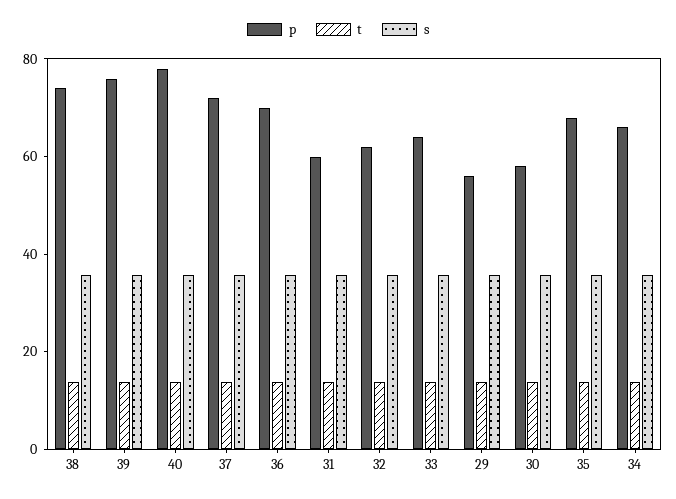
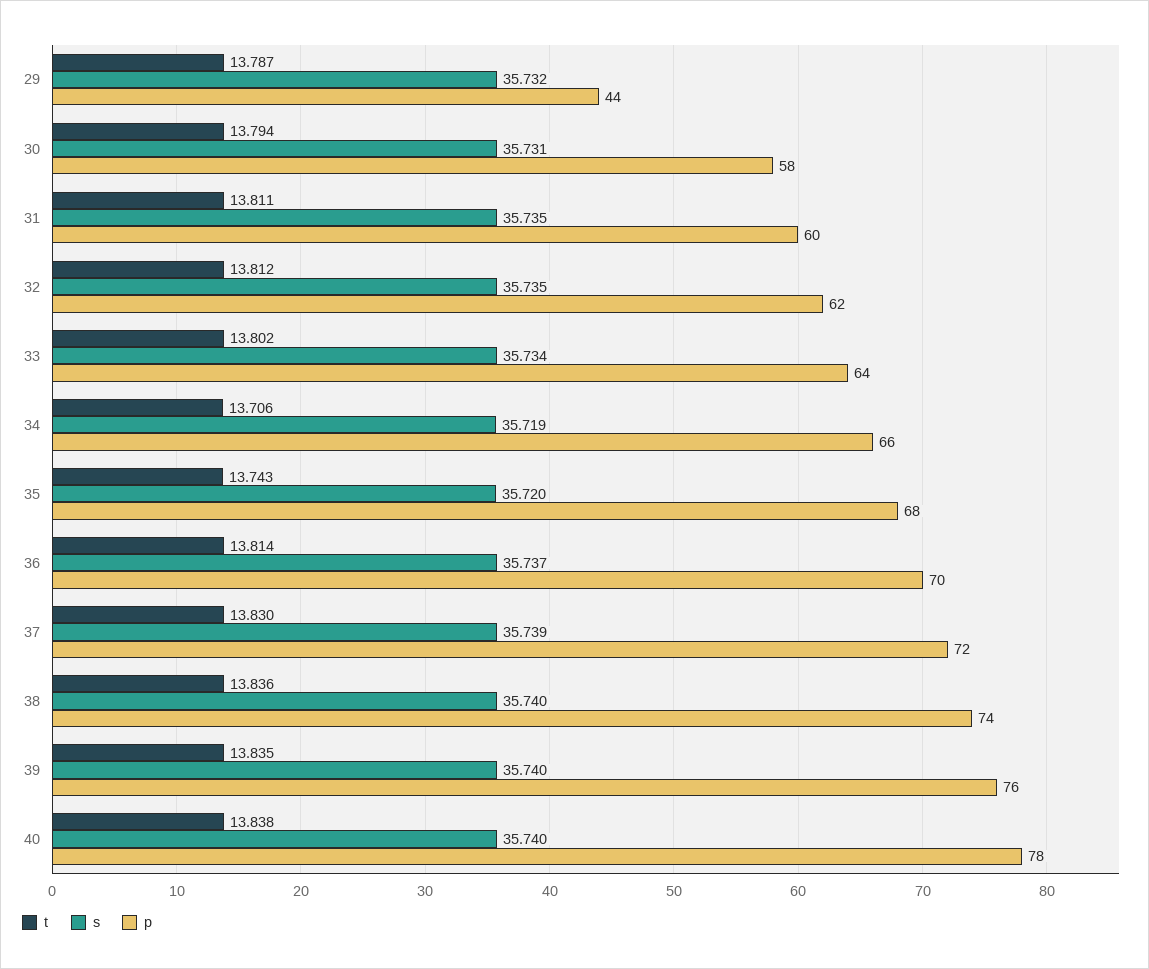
p, 29: 55 -> 44

